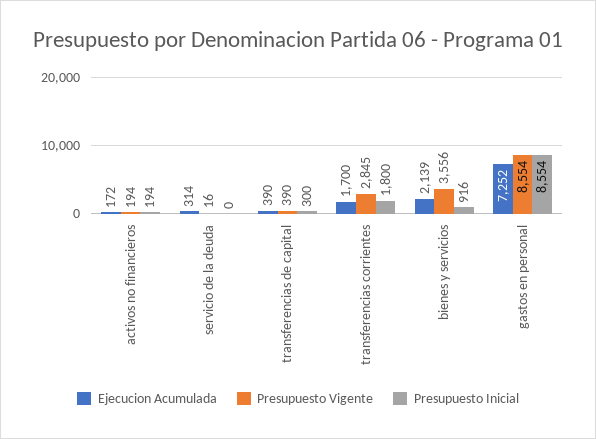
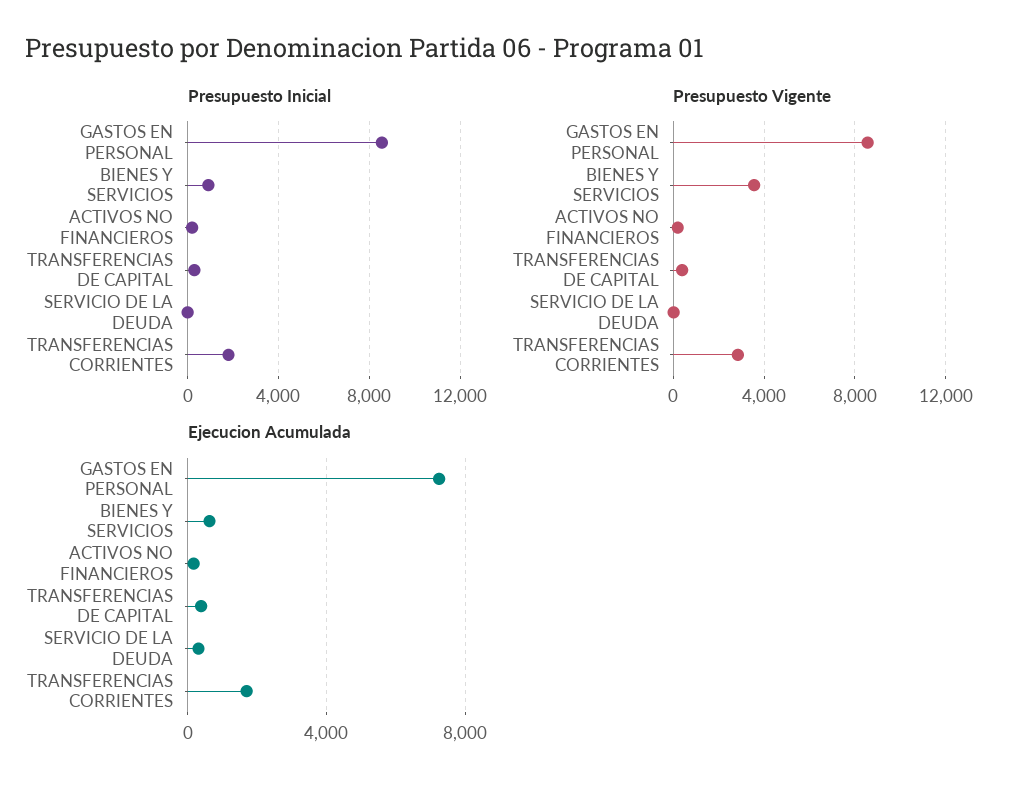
Ejecucion Acumulada, bienes y servicios: 2139 -> 500

